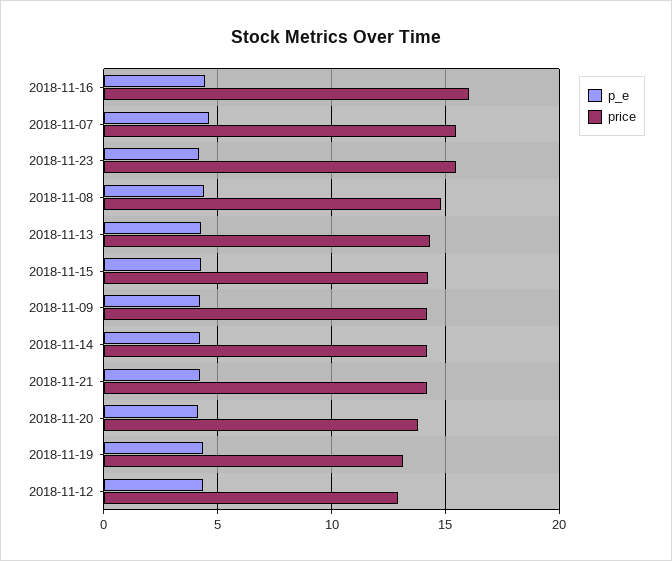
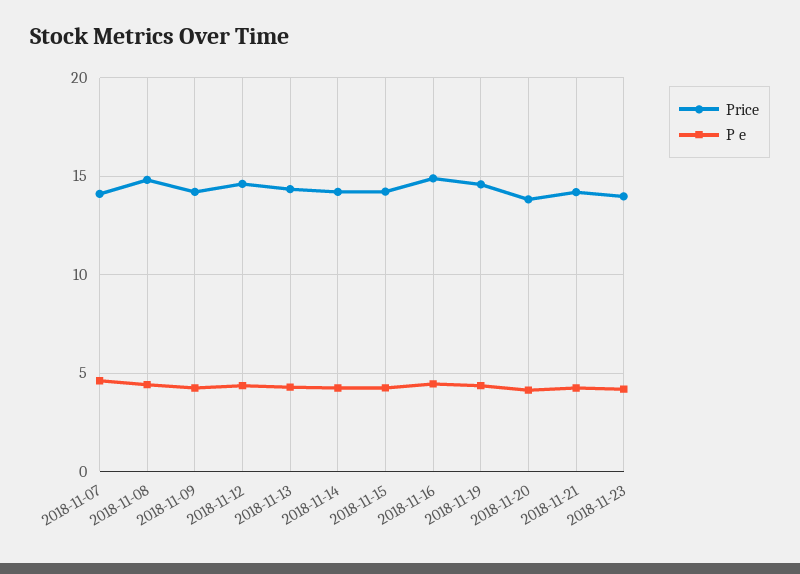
price, 2018-11-16: 16 -> 15
price, 2018-11-07: 15.5 -> 14
price, 2018-11-23: 15.5 -> 14
price, 2018-11-19: 13 -> 14.5
price, 2018-11-12: 13 -> 14.5

